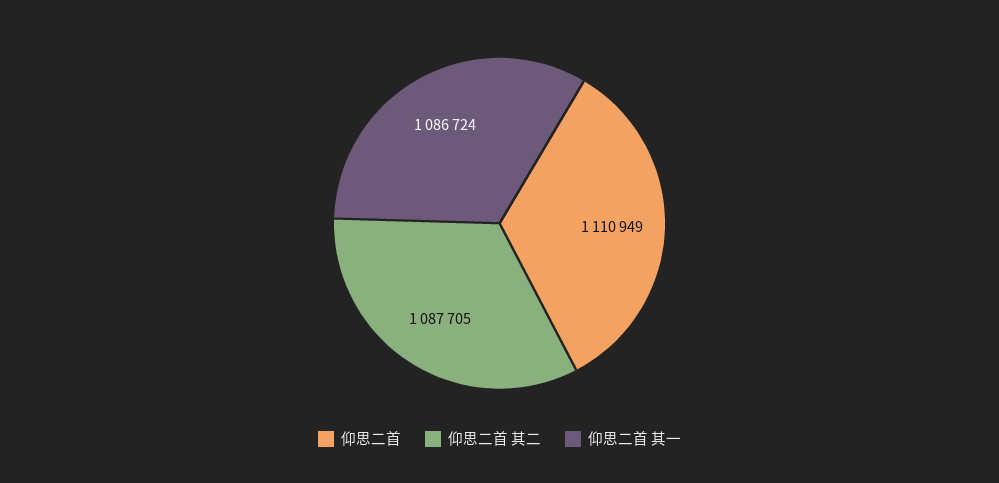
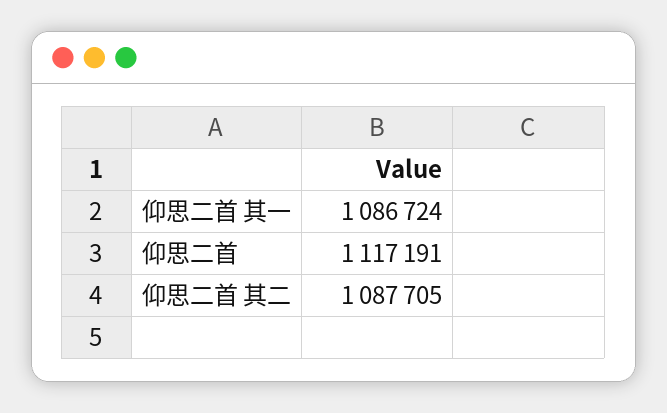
仰思二首: 1110949 -> 1117191

